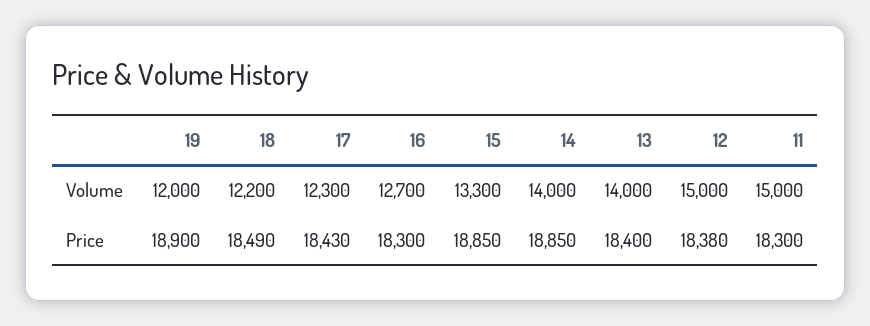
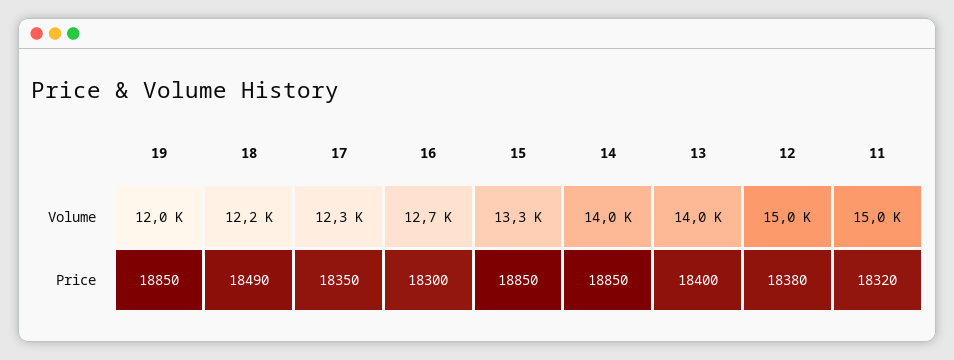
19, Price: 18900 -> 18850
17, Price: 18430 -> 18350
11, Price: 18300 -> 18320

